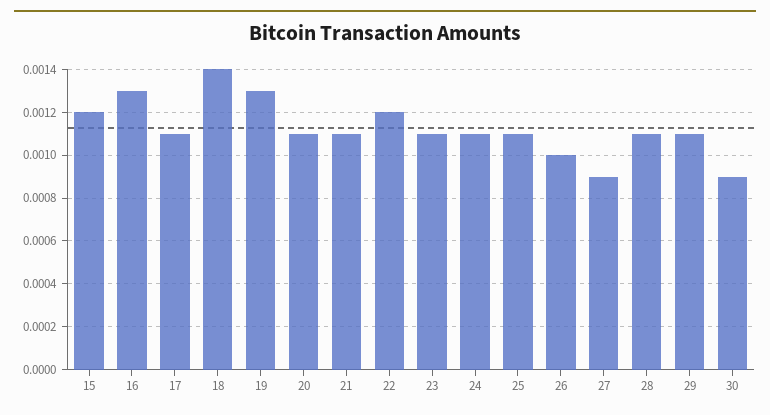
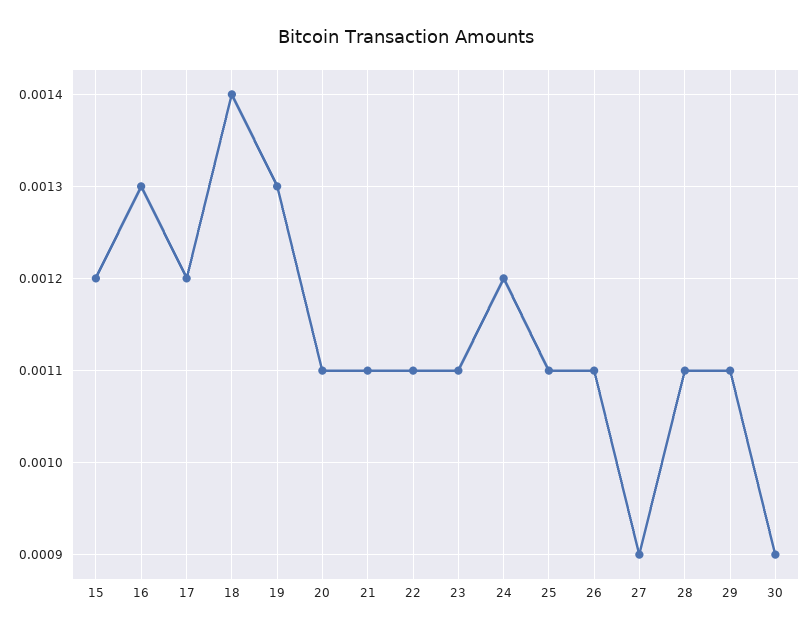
17: 0.0011 -> 0.0012
22: 0.0012 -> 0.0011
24: 0.0011 -> 0.0012
26: 0.001 -> 0.0011

